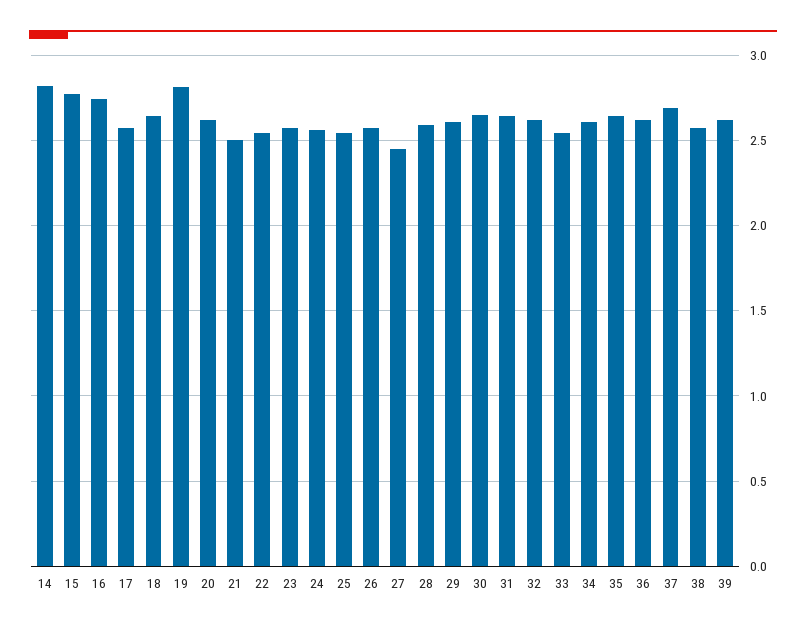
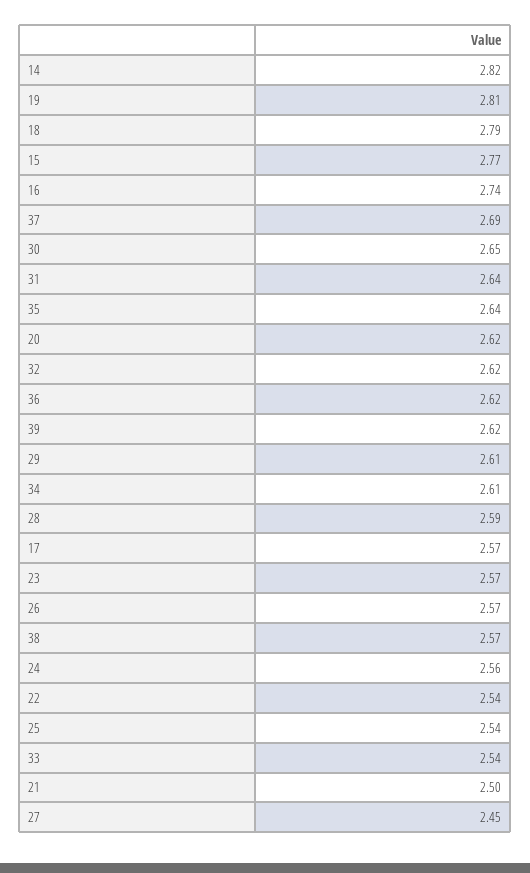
18: 2.65 -> 2.79

